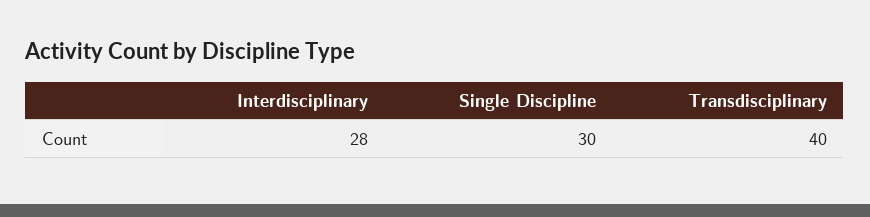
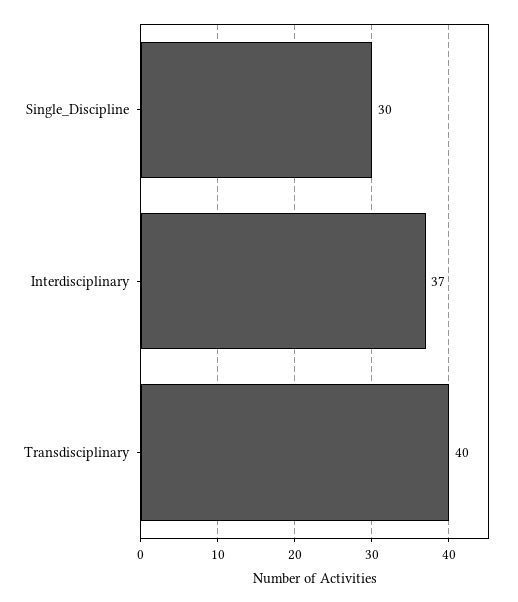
Interdisciplinary: 28 -> 37

